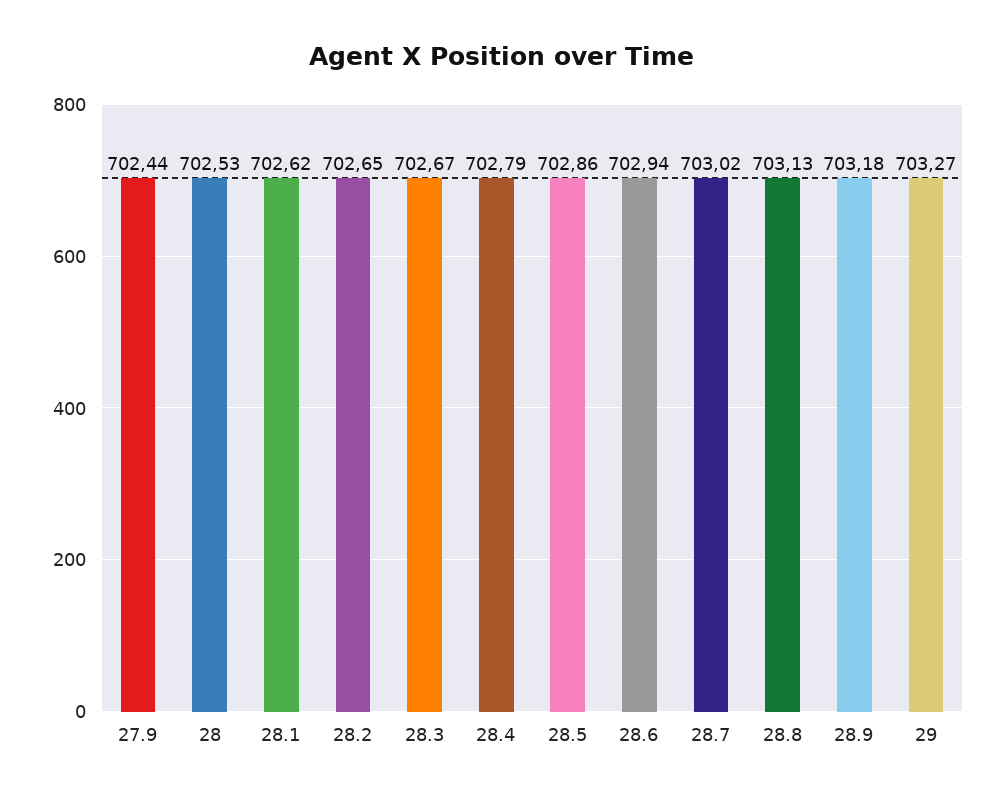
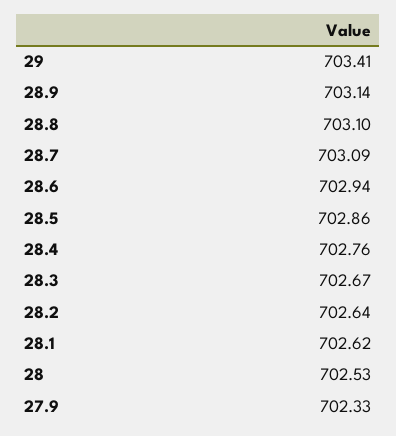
27.9: 702.44 -> 702.33
28.2: 702.65 -> 702.64
28.4: 702.79 -> 702.76
28.7: 703.02 -> 703.09
28.8: 703.13 -> 703.1
28.9: 703.18 -> 703.14
29: 703.27 -> 703.41

